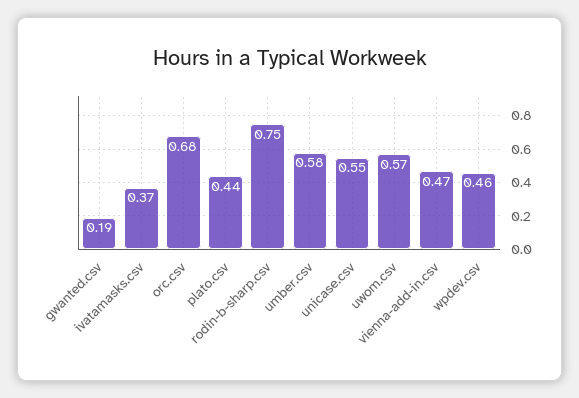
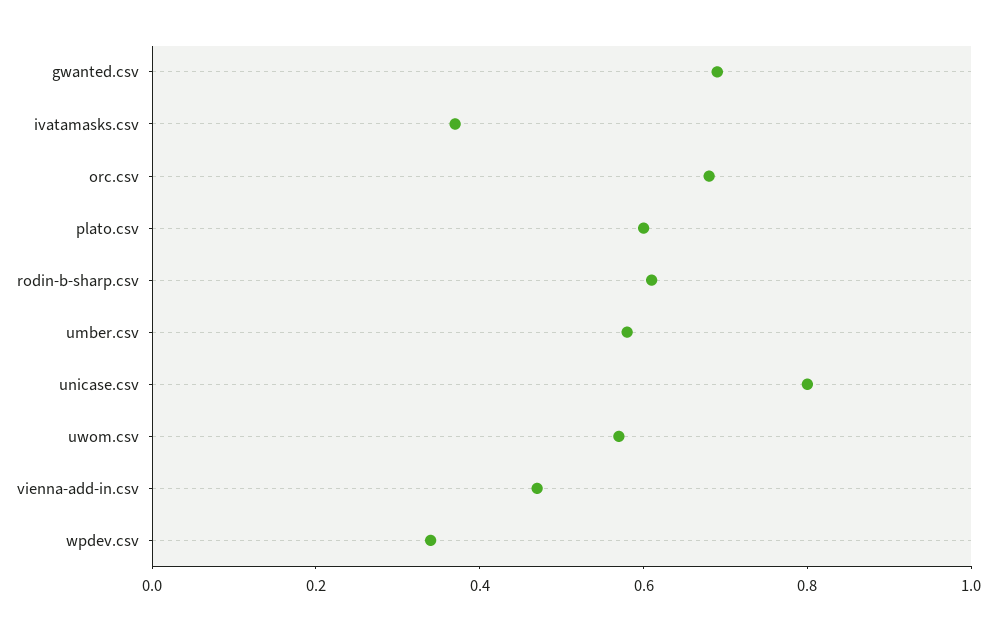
gwanted.csv: 0.19 -> 0.7
plato.csv: 0.44 -> 0.6
rodin-b-sharp.csv: 0.75 -> 0.6
unicase.csv: 0.55 -> 0.8
wpdev.csv: 0.46 -> 0.35

